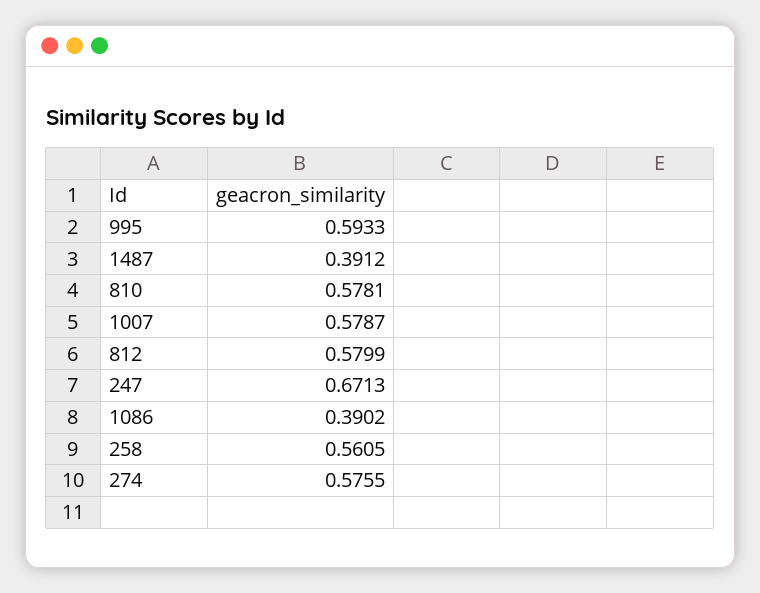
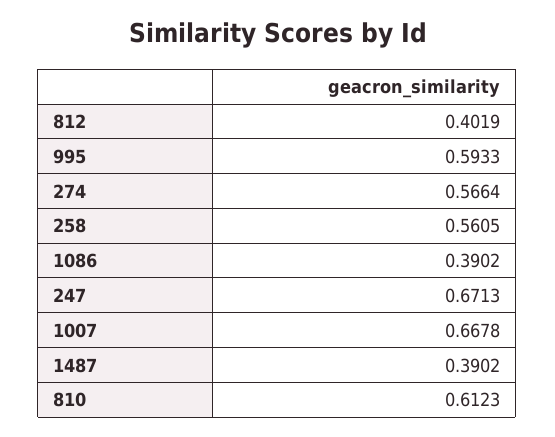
1487: 0.3912 -> 0.3902
810: 0.5781 -> 0.6123
1007: 0.5787 -> 0.6678
812: 0.5799 -> 0.4019
274: 0.5755 -> 0.5664

